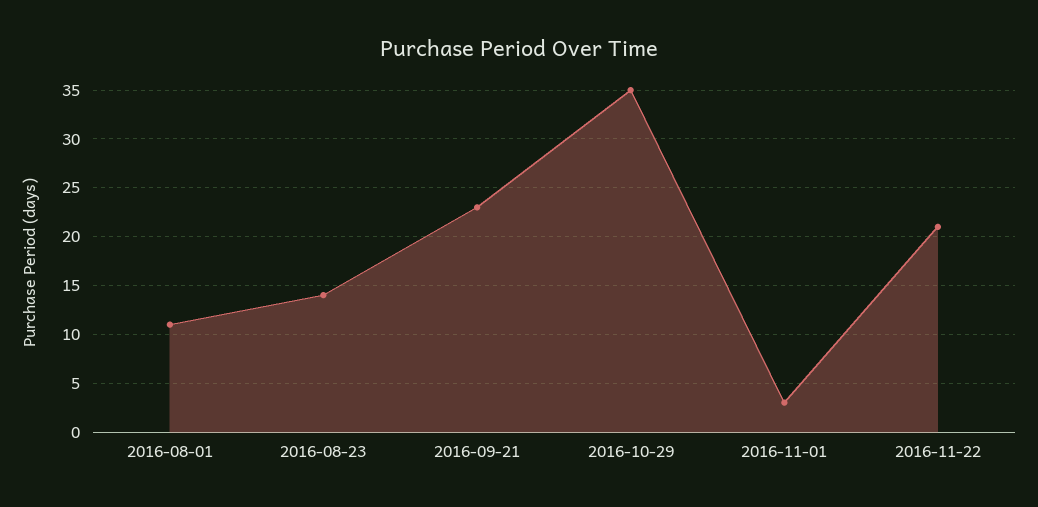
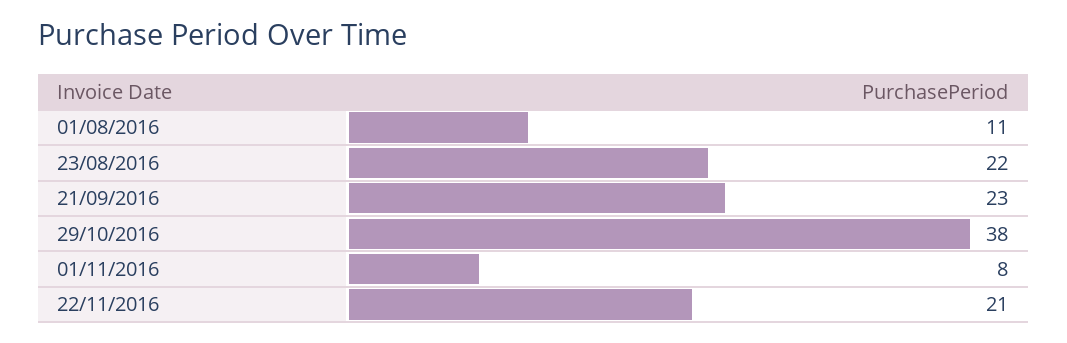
2016-08-23: 14 -> 22
2016-10-29: 35 -> 38
2016-11-01: 3 -> 8

